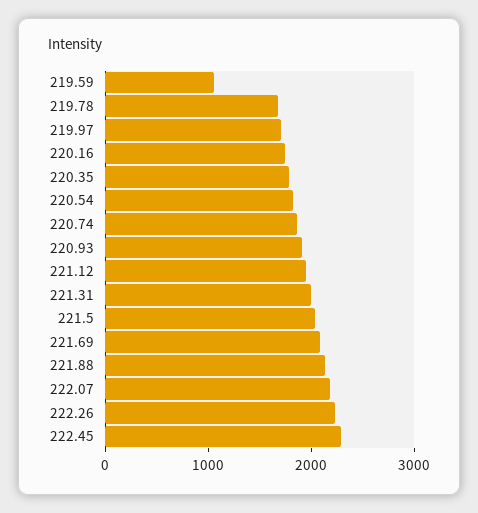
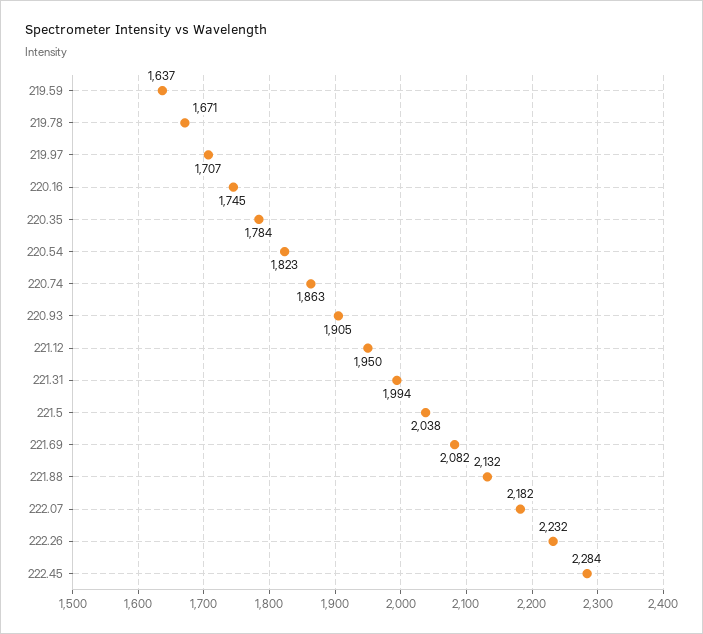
219.59: 1000 -> 1637

